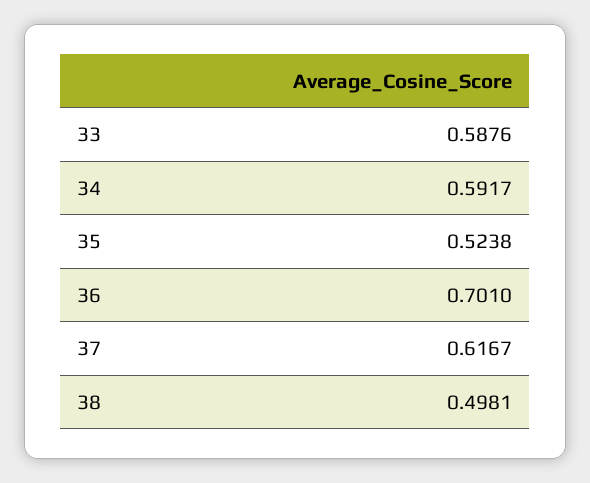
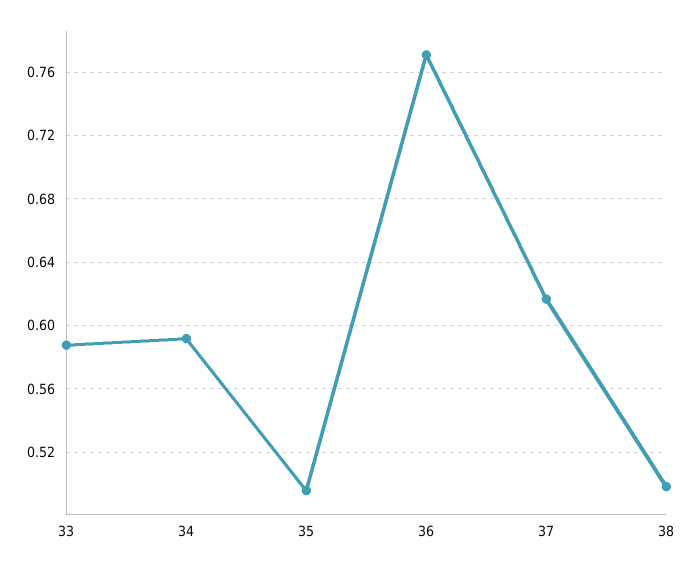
35: 0.5238 -> 0.495
36: 0.701 -> 0.77

